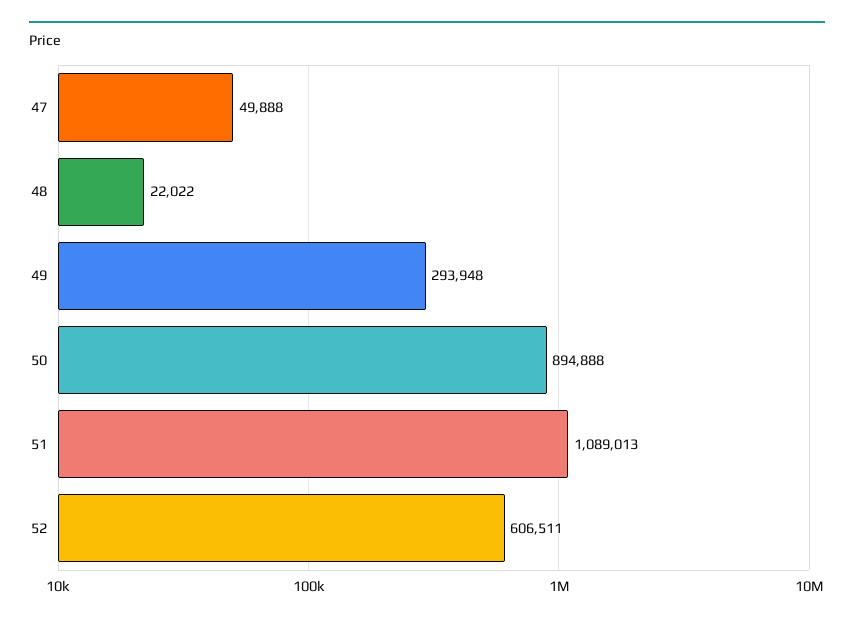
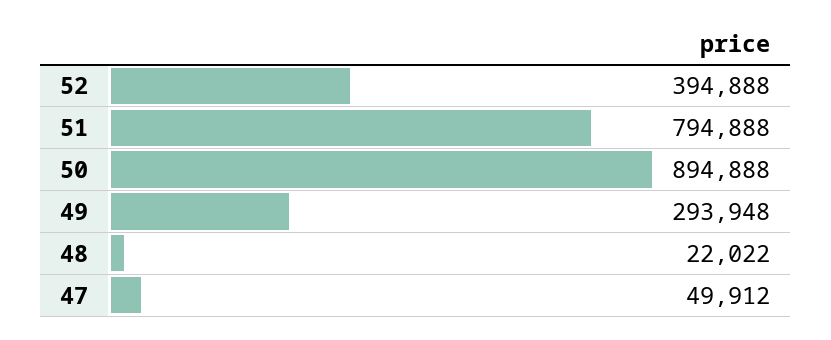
47: 49888 -> 49912
51: 1089013 -> 794888
52: 606511 -> 394888

